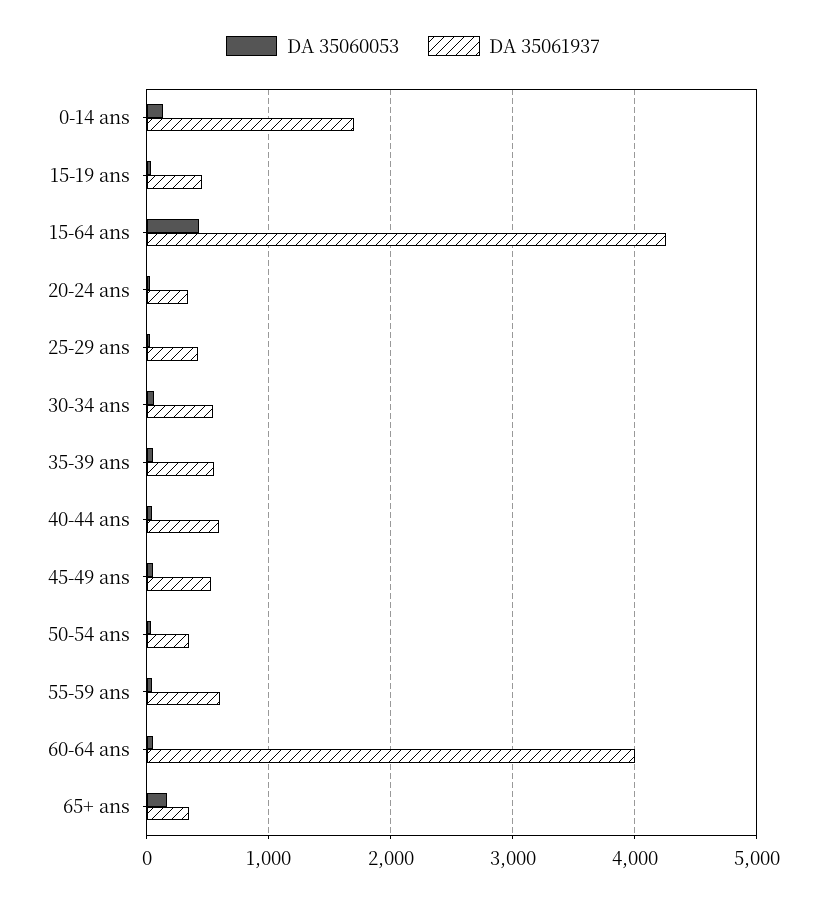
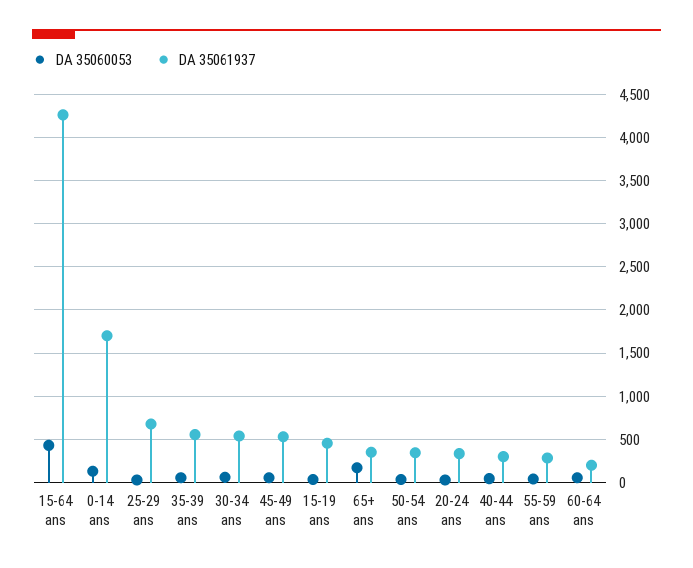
DA 35061937, 25-29 ans: 400 -> 700
DA 35061937, 40-44 ans: 600 -> 300
DA 35061937, 55-59 ans: 600 -> 300
DA 35061937, 60-64 ans: 4000 -> 200

